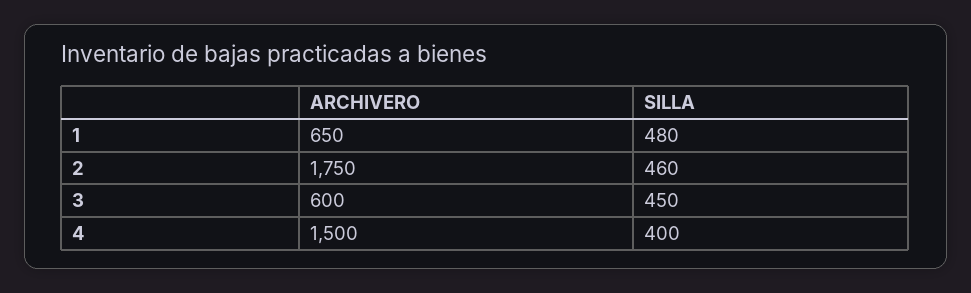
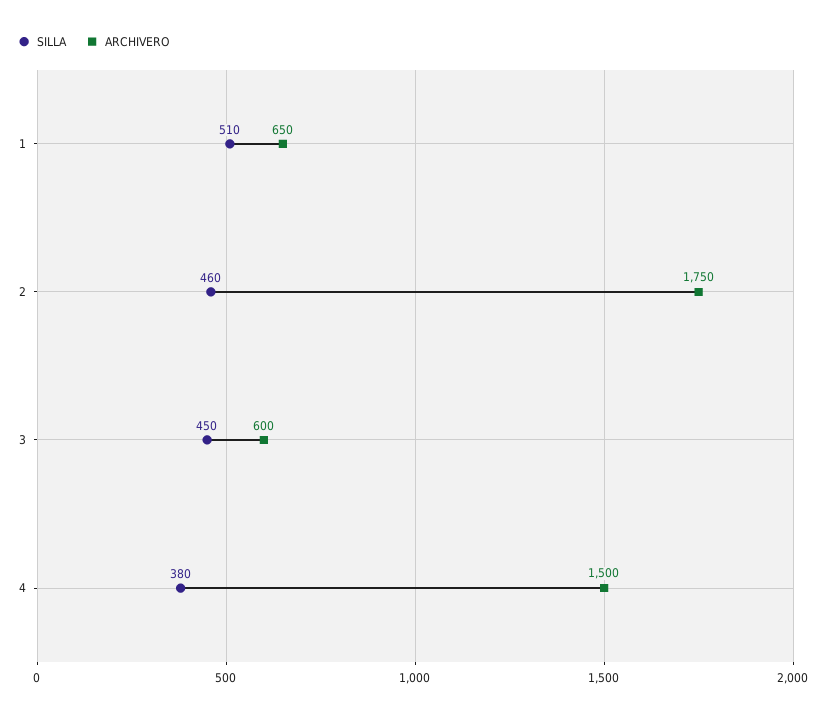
SILLA, 1: 480 -> 510
SILLA, 4: 400 -> 380

